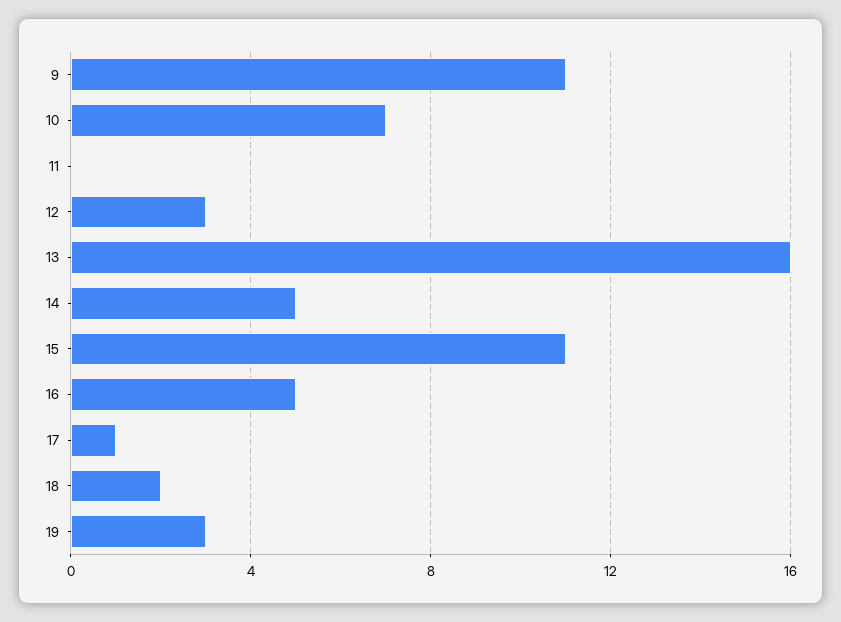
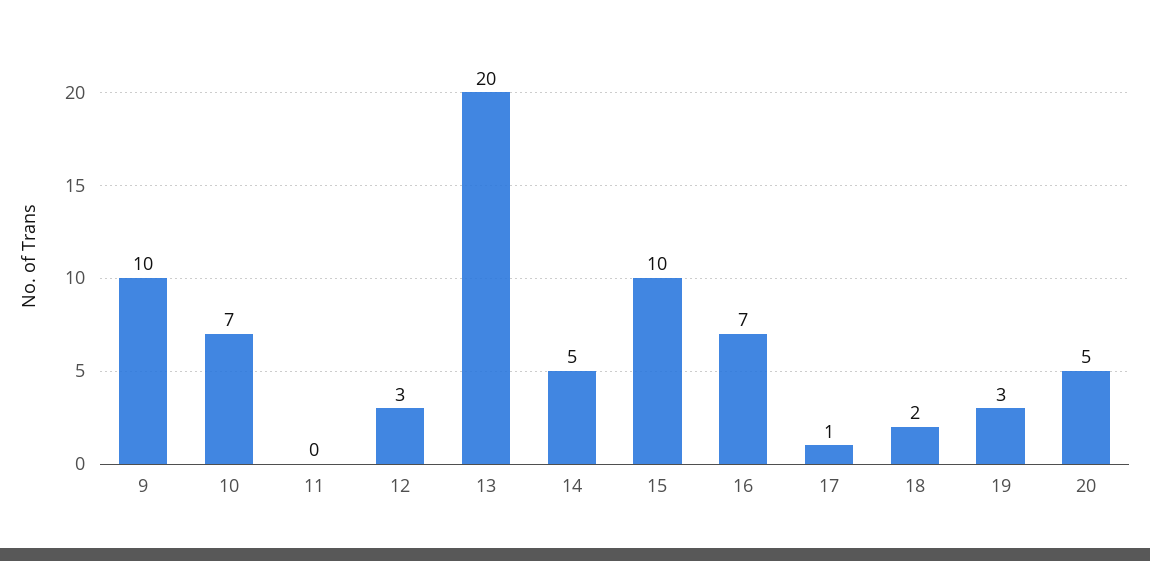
9: 11 -> 10
13: 16 -> 20
15: 11 -> 10
16: 5 -> 7
20: none -> 5

